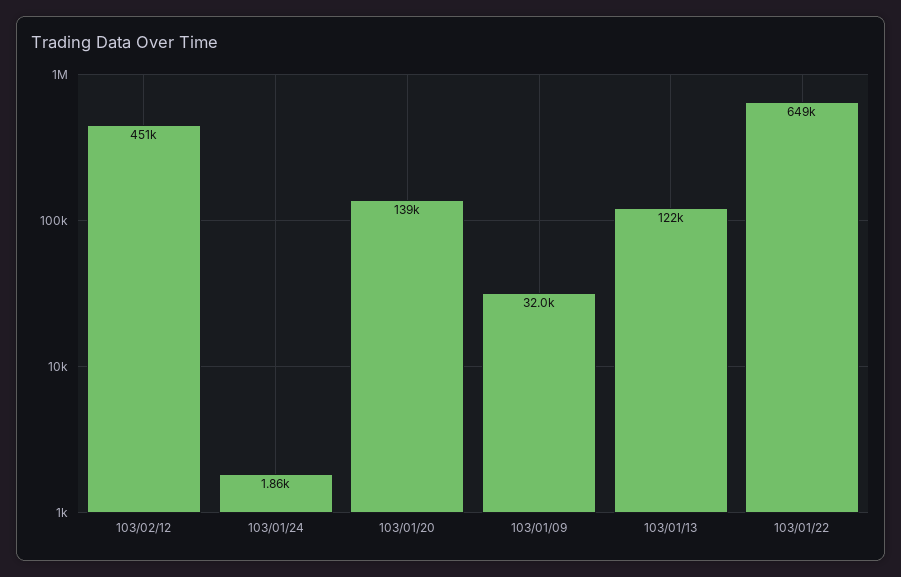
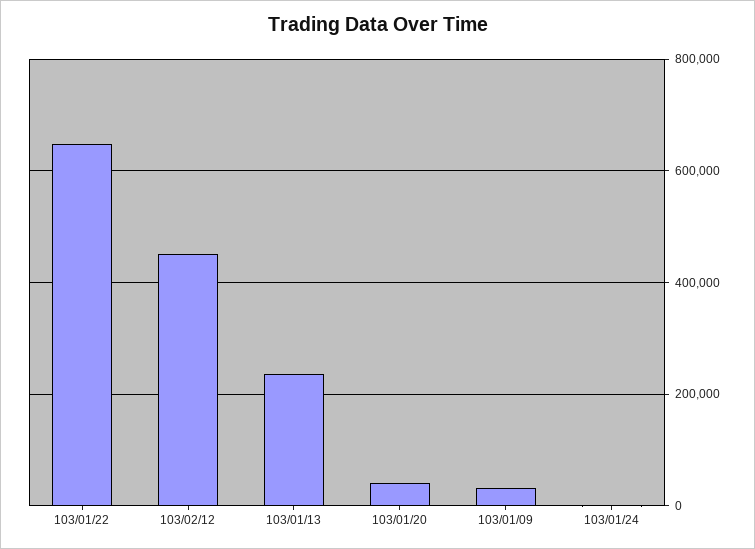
103/01/20: 139000 -> 40000
103/01/13: 122000 -> 240000

